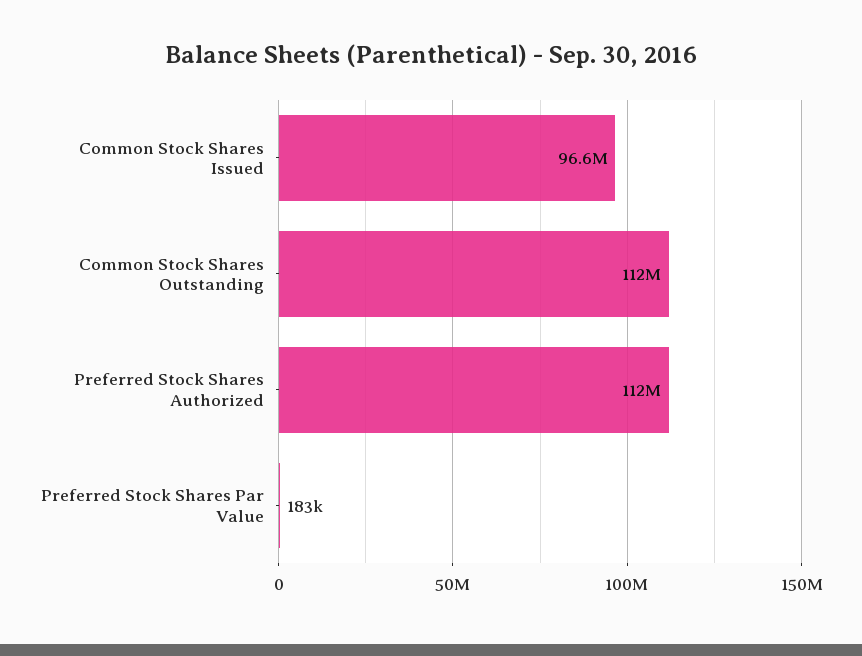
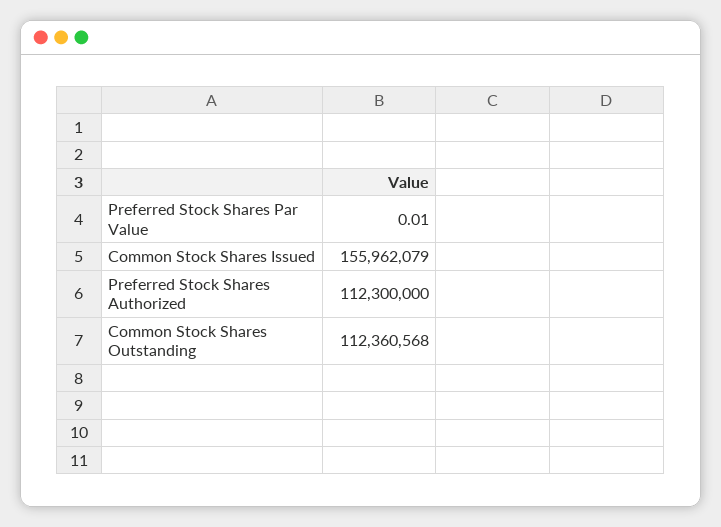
Common Stock Shares Issued: 96600000 -> 155962079
Preferred Stock Shares Par Value: 183000 -> 0.01

